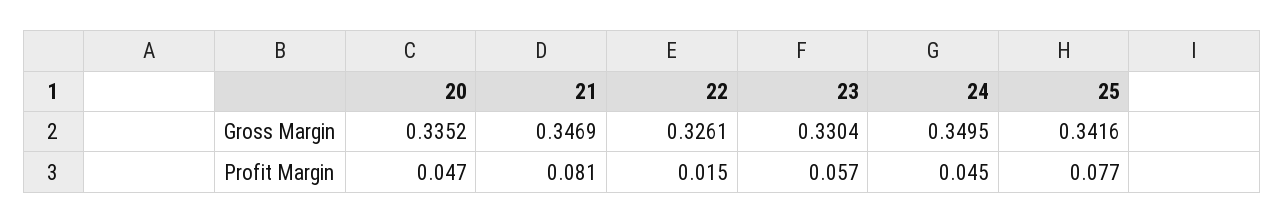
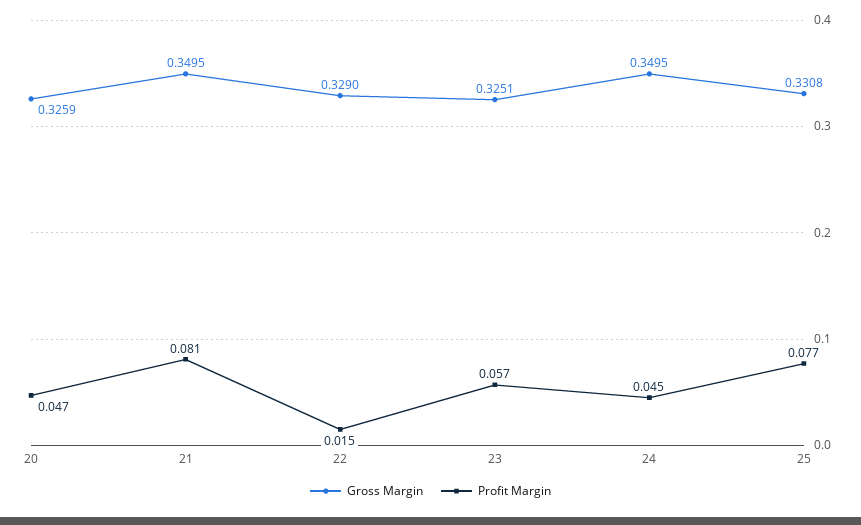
Gross Margin, 20: 0.3352 -> 0.3259
Gross Margin, 21: 0.3469 -> 0.3495
Gross Margin, 22: 0.3261 -> 0.329
Gross Margin, 23: 0.3304 -> 0.3251
Gross Margin, 25: 0.3416 -> 0.3308

